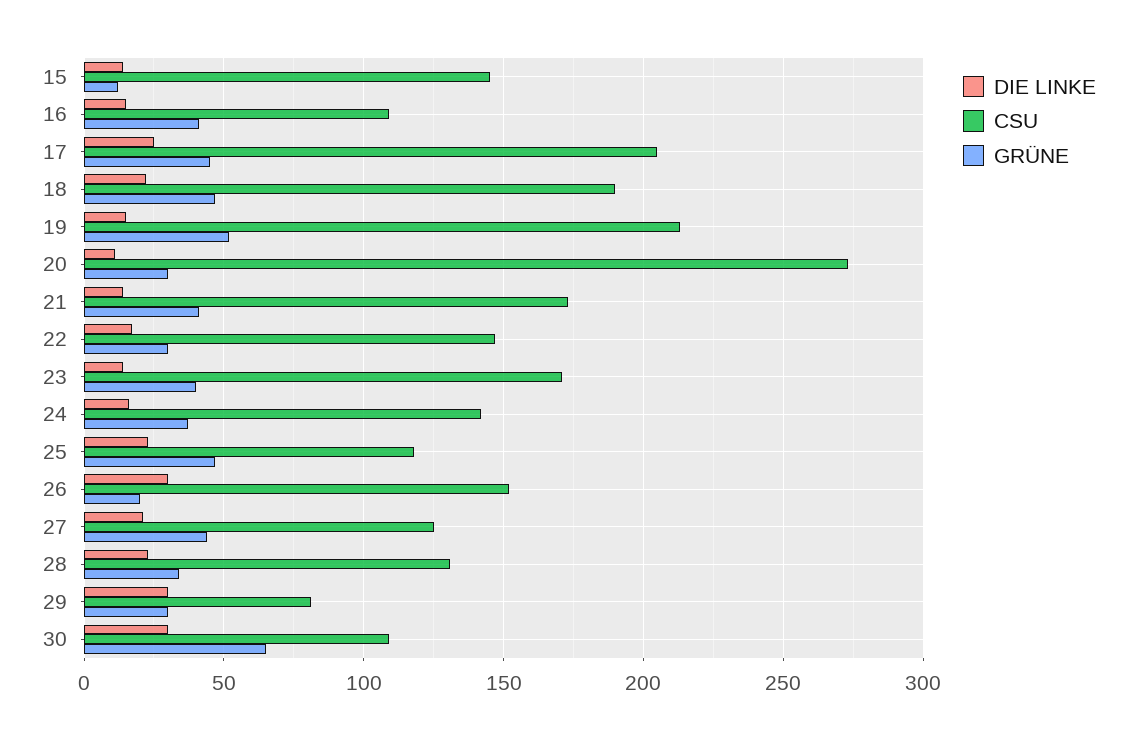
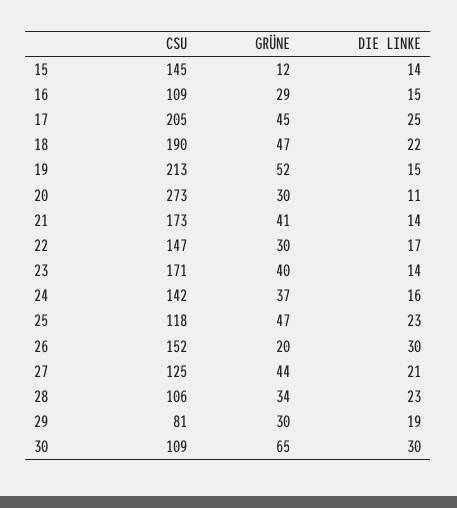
GRÜNE, 16: 40 -> 29
CSU, 28: 130 -> 106
DIE LINKE, 29: 30 -> 19

